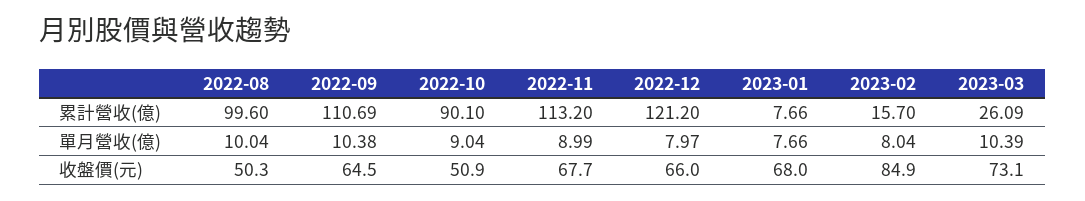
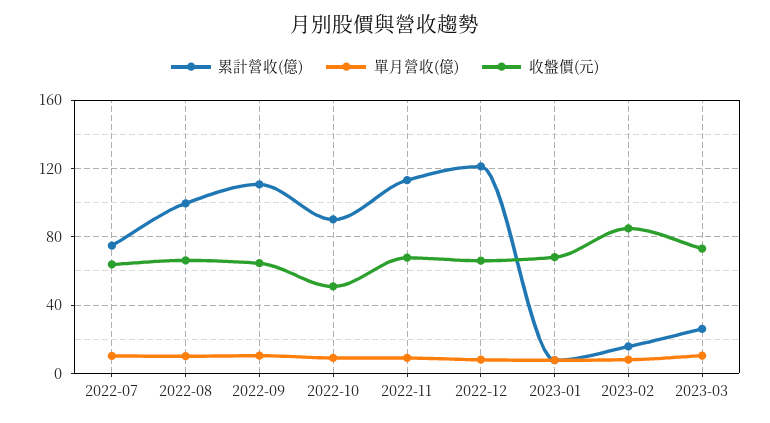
收盤價(元), 2022-08: 50.3 -> 65
累計營收(億), 2022-07: none -> 75
單月營收(億), 2022-07: none -> 10
收盤價(元), 2022-07: none -> 65

